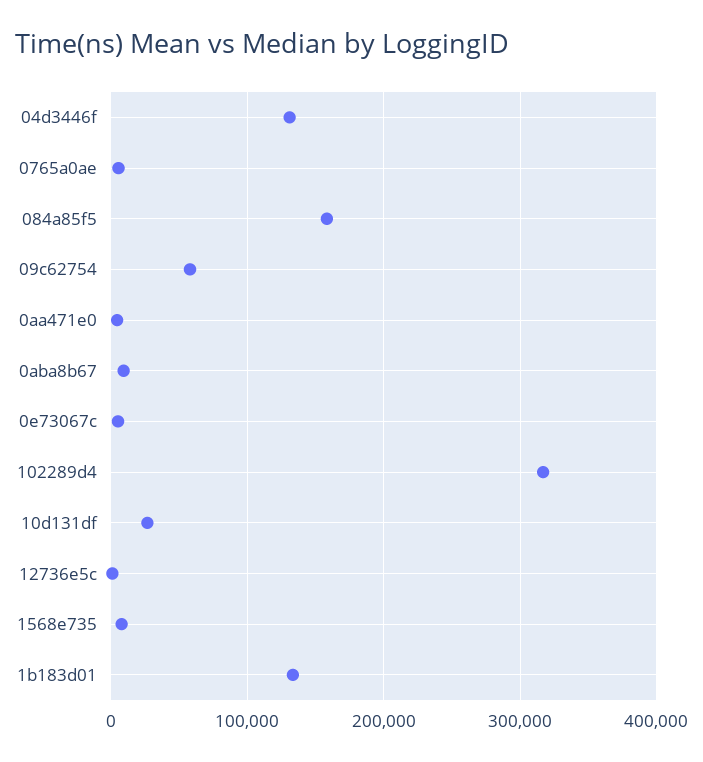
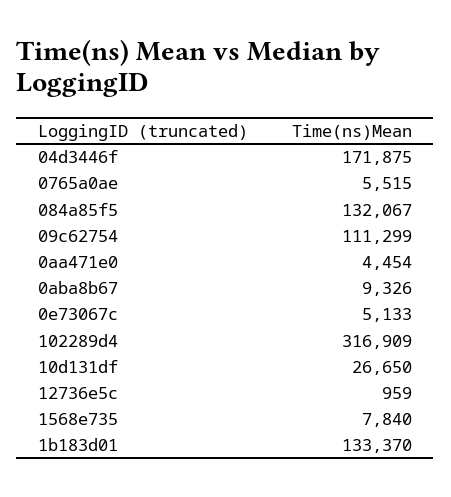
04d3446f: 130000 -> 171875
084a85f5: 160000 -> 132067
09c62754: 60000 -> 111299

